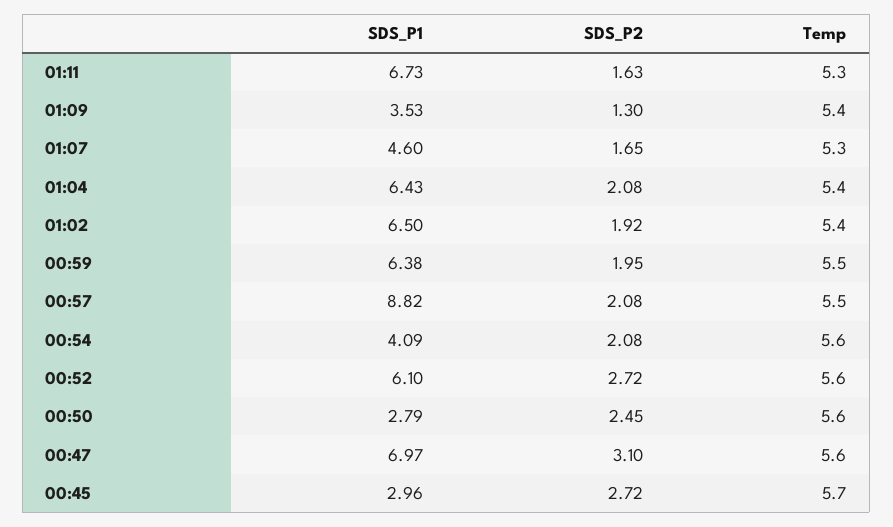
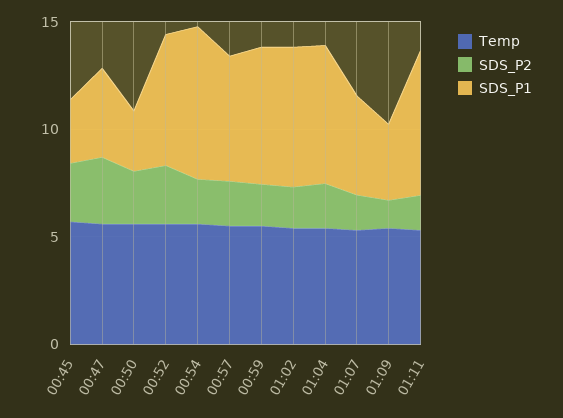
SDS_P1, 00:57: 8.82 -> 6
SDS_P1, 00:54: 4.09 -> 7
SDS_P1, 00:47: 6.97 -> 4

